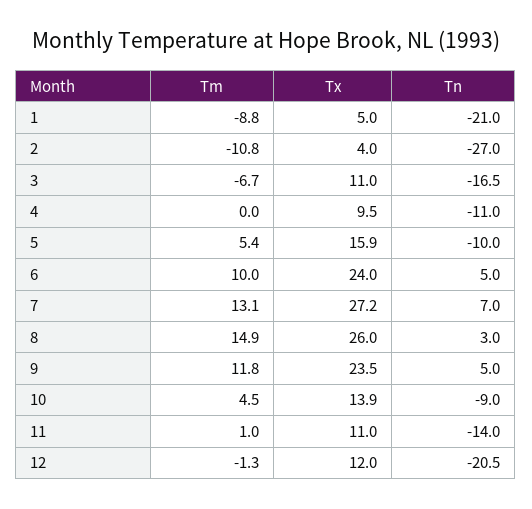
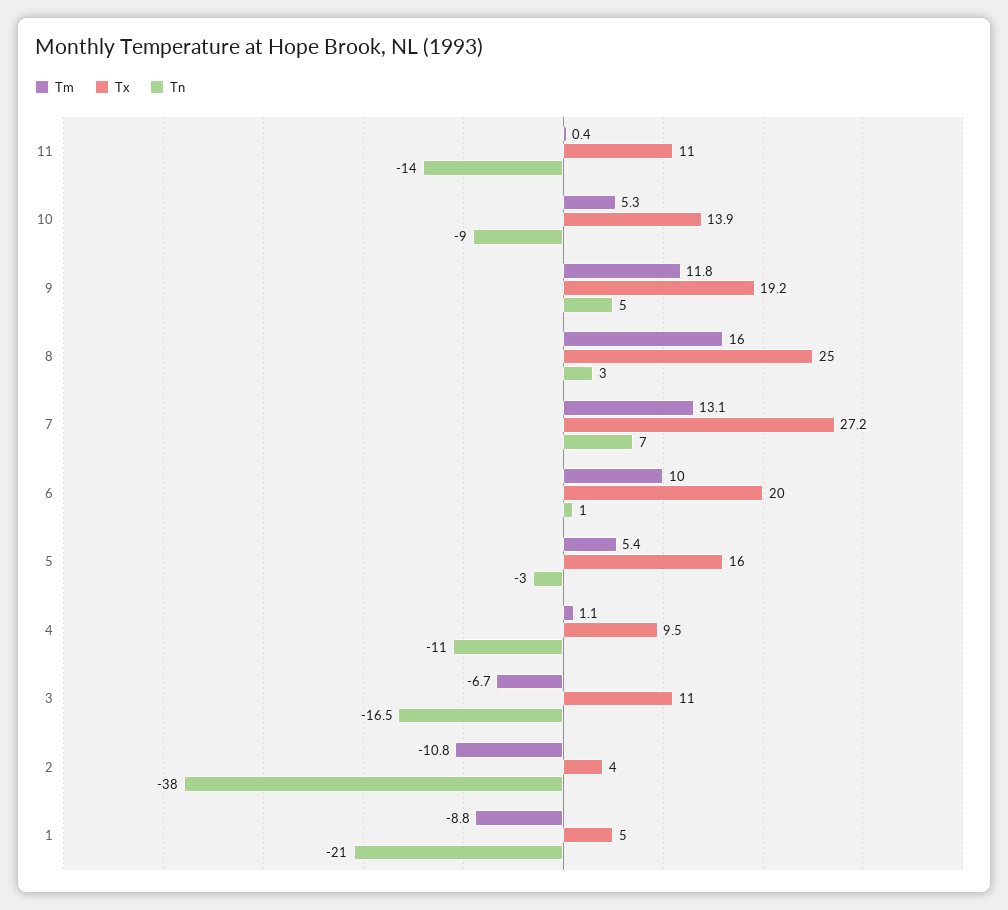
Tn, 2: -27 -> -38
Tm, 4: 0 -> 1.1
Tx, 5: 15.9 -> 16
Tn, 5: -10 -> -3
Tx, 6: 24 -> 20
Tn, 6: 5 -> 1
Tm, 8: 14.9 -> 16
Tx, 8: 26 -> 25
Tx, 9: 23.5 -> 19.2
Tm, 10: 4.5 -> 5.3
Tm, 11: 1 -> 0.4
Tm, 12: -1.3 -> none
Tx, 12: 12 -> none
Tn, 12: -20.5 -> none

